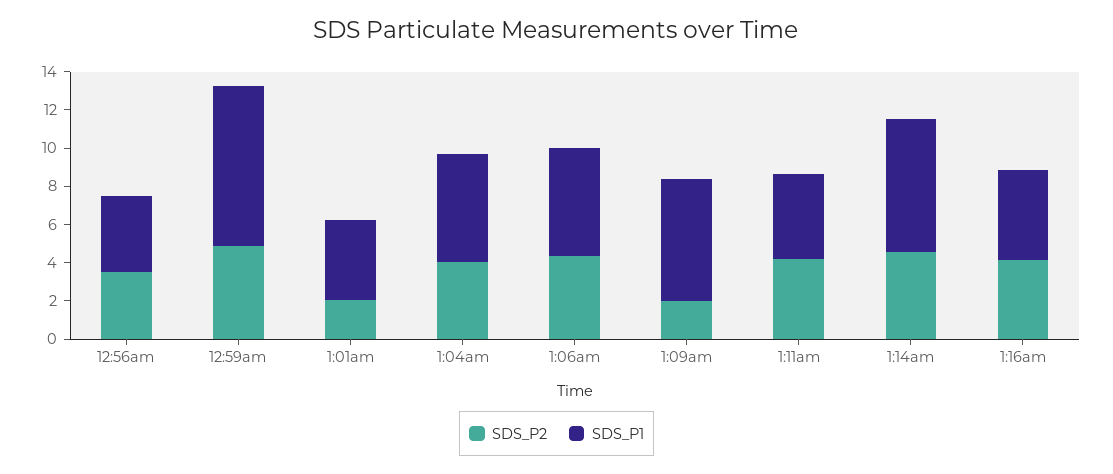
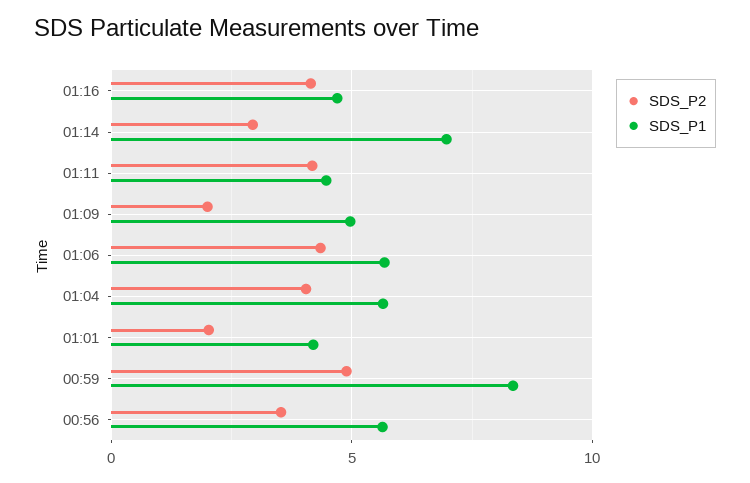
SDS_P1, 12:56am: 4 -> 5.5
SDS_P1, 1:09am: 6.5 -> 5
SDS_P2, 1:14am: 4.5 -> 3

